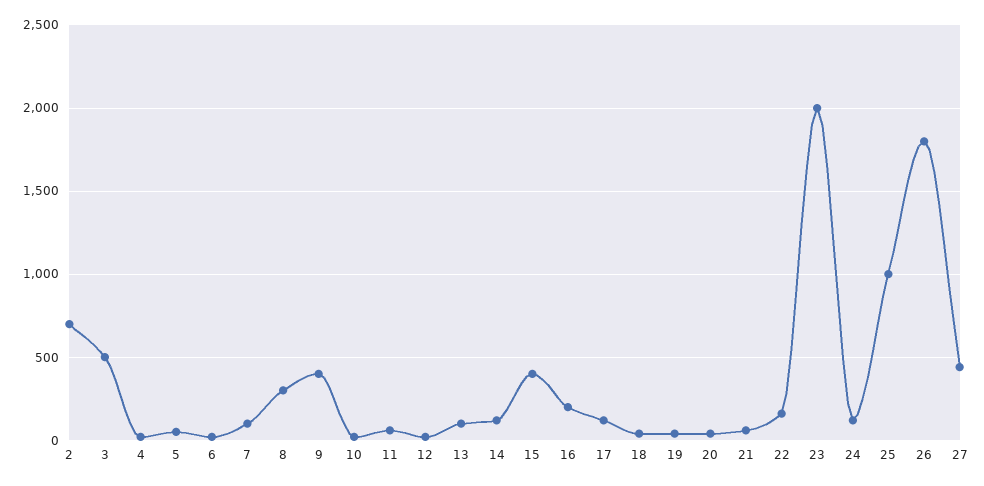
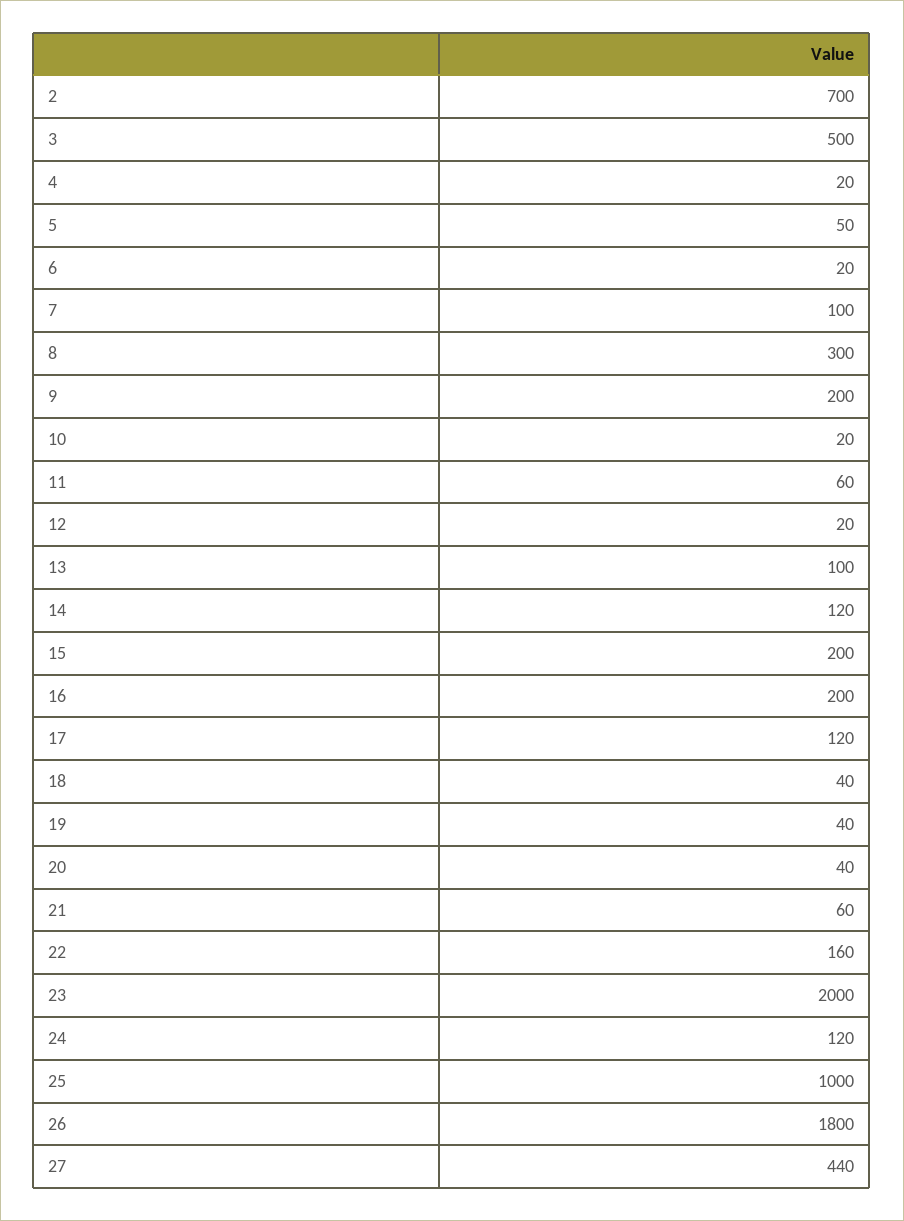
9: 400 -> 200
15: 400 -> 200

